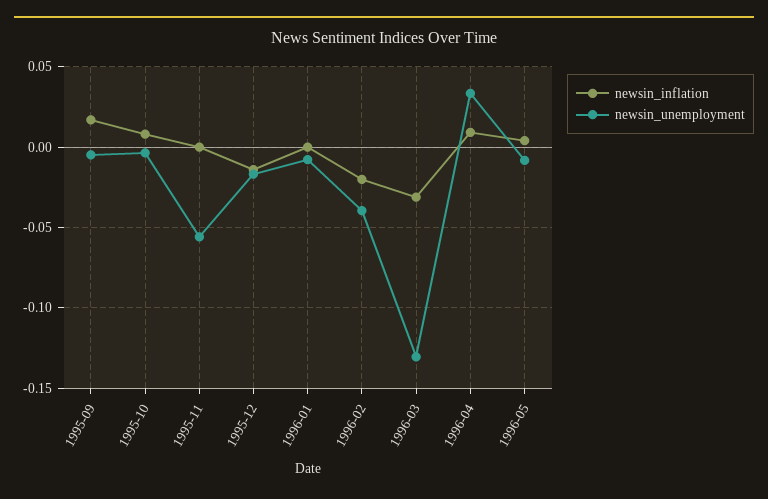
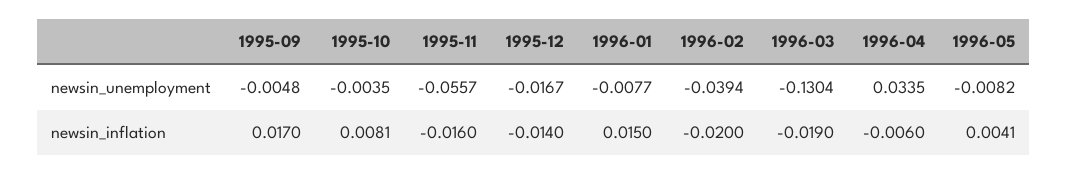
newsin_inflation, 1995-11: 0 -> -0.016
newsin_inflation, 1996-01: 0 -> 0.015
newsin_inflation, 1996-03: -0.03 -> -0.019
newsin_inflation, 1996-04: 0.01 -> -0.006

